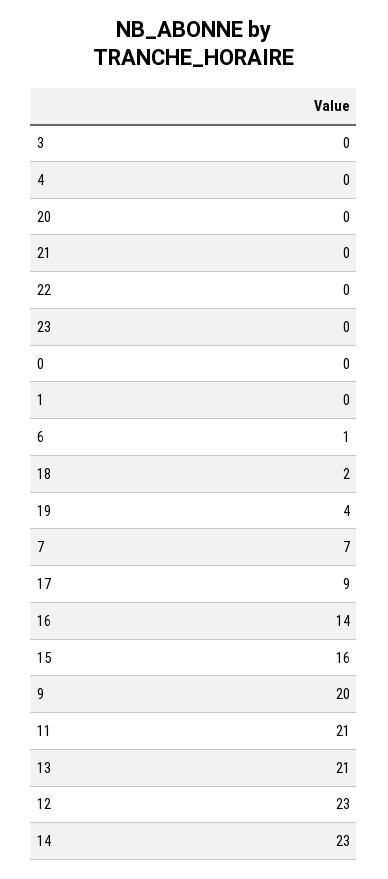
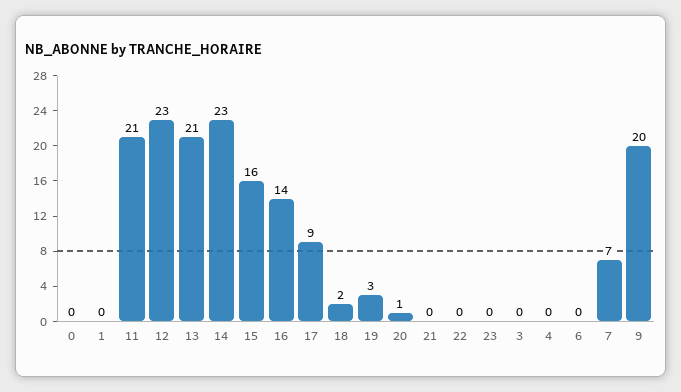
20: 0 -> 1
6: 1 -> 0
19: 4 -> 3

